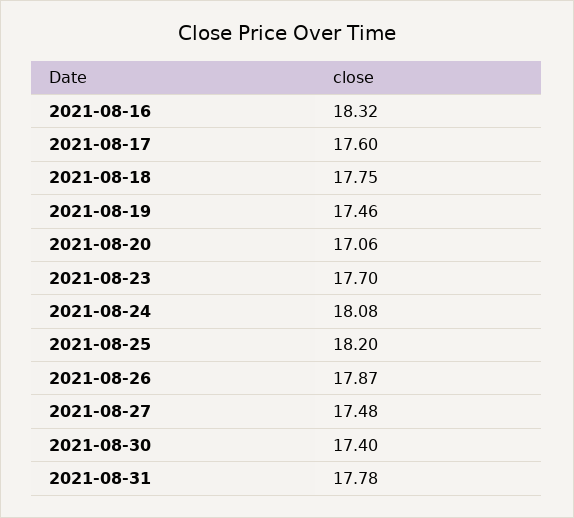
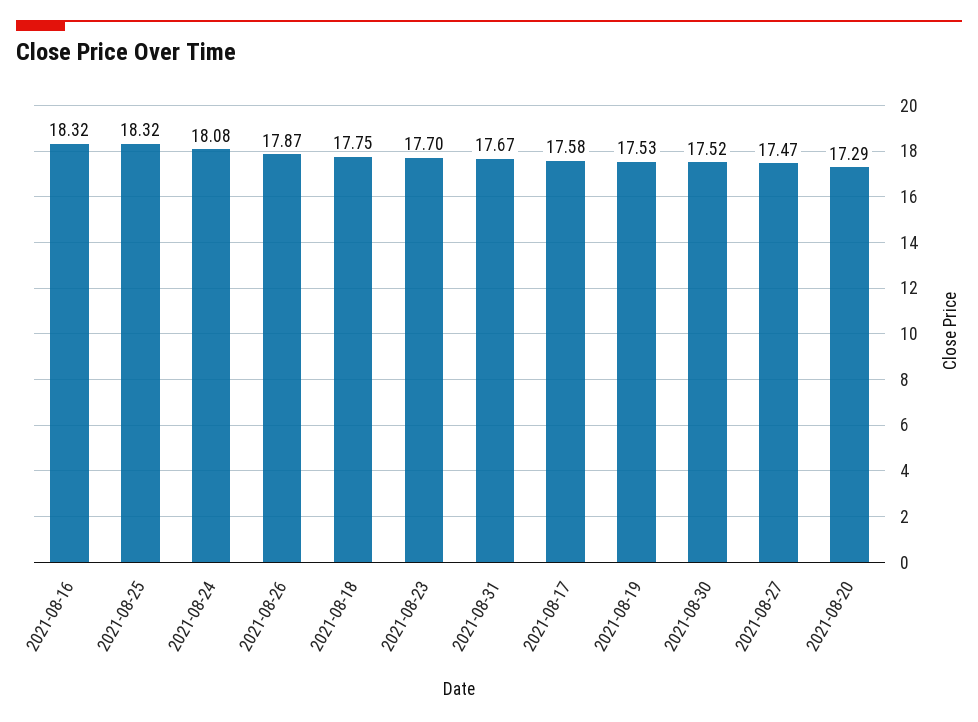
2021-08-17: 17.6 -> 17.58
2021-08-19: 17.46 -> 17.53
2021-08-20: 17.06 -> 17.29
2021-08-25: 18.2 -> 18.32
2021-08-27: 17.48 -> 17.47
2021-08-30: 17.4 -> 17.52
2021-08-31: 17.78 -> 17.67

